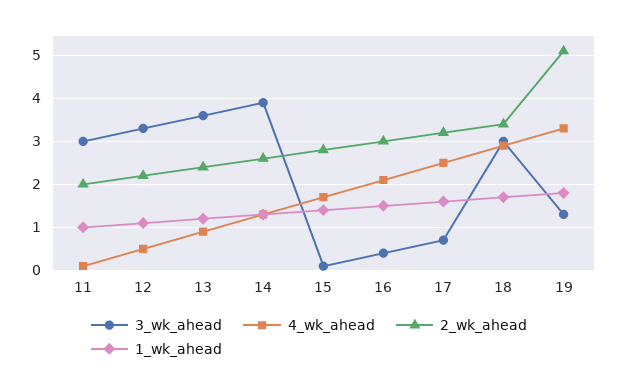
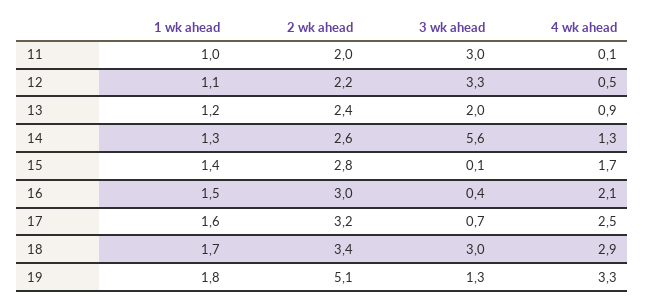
3_wk_ahead, 13: 3.5 -> 2
3_wk_ahead, 14: 4 -> 5.6

